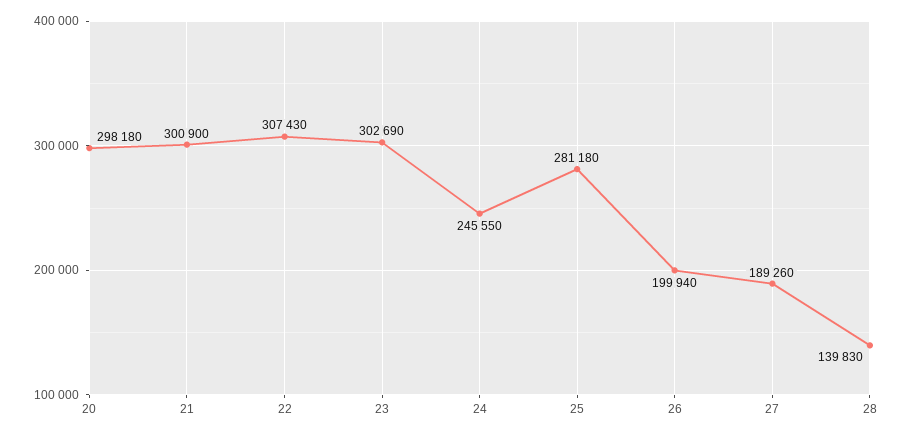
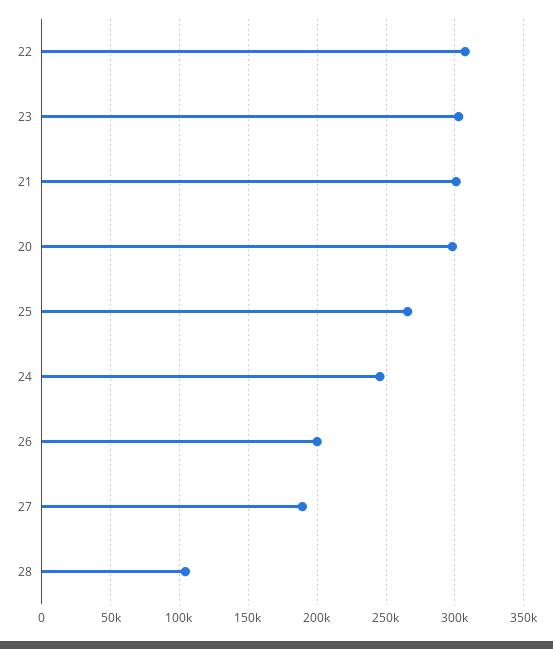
25: 281180 -> 265000
28: 139830 -> 105000

